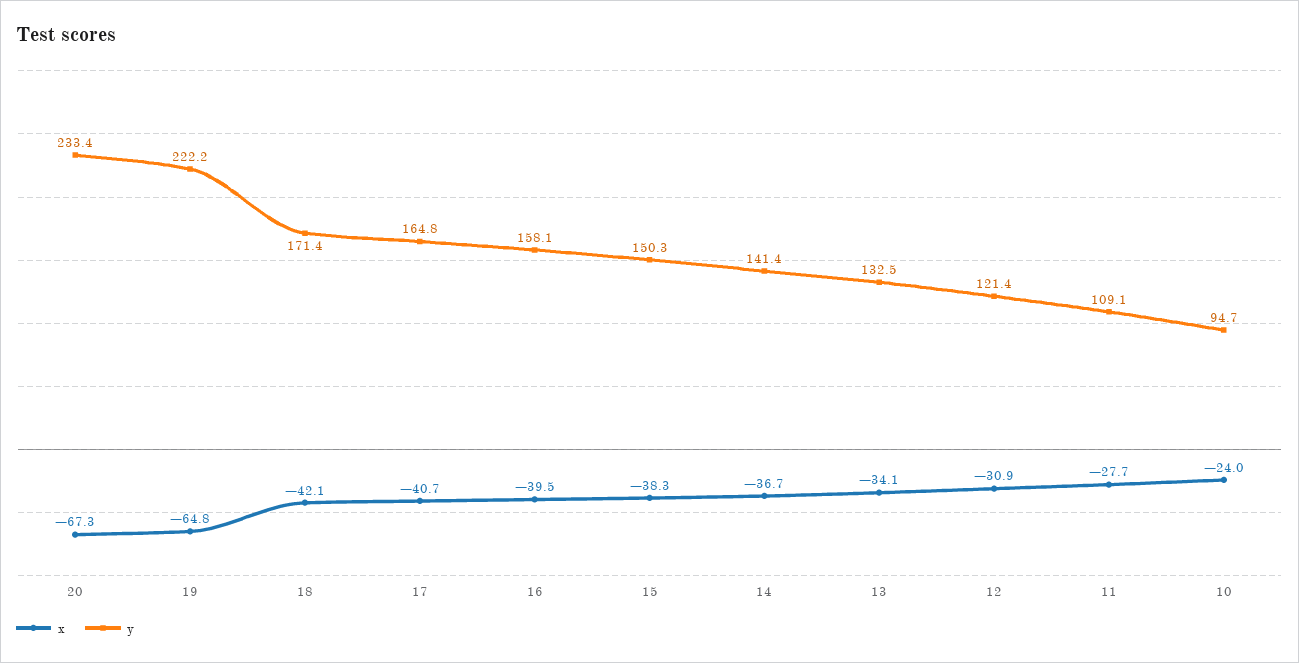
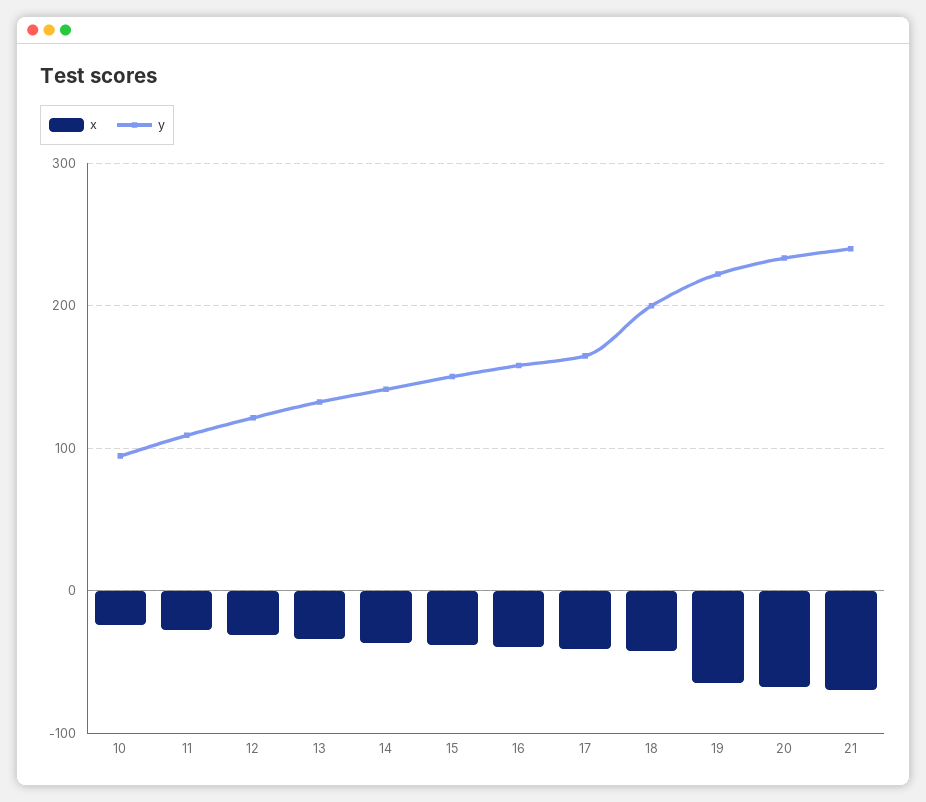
y, 18: 171.4 -> 200
x, 21: none -> -70
y, 21: none -> 240

